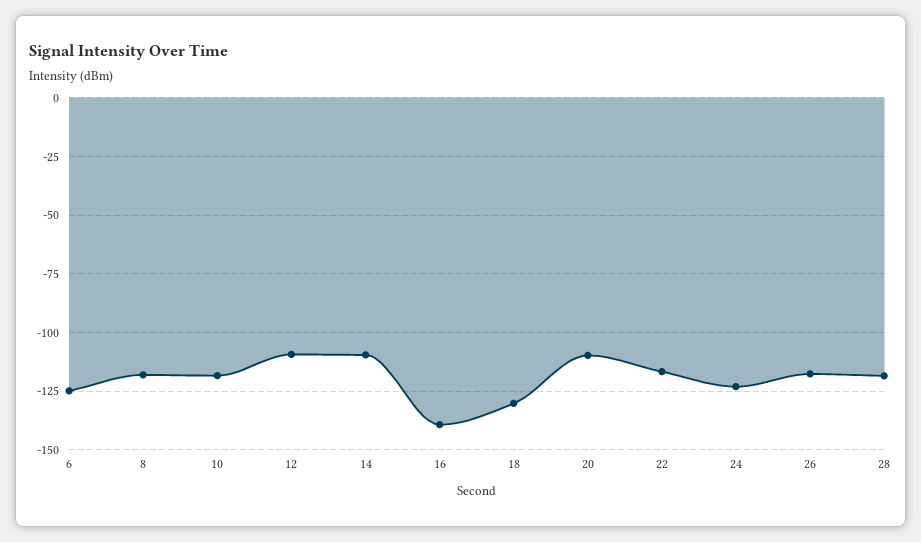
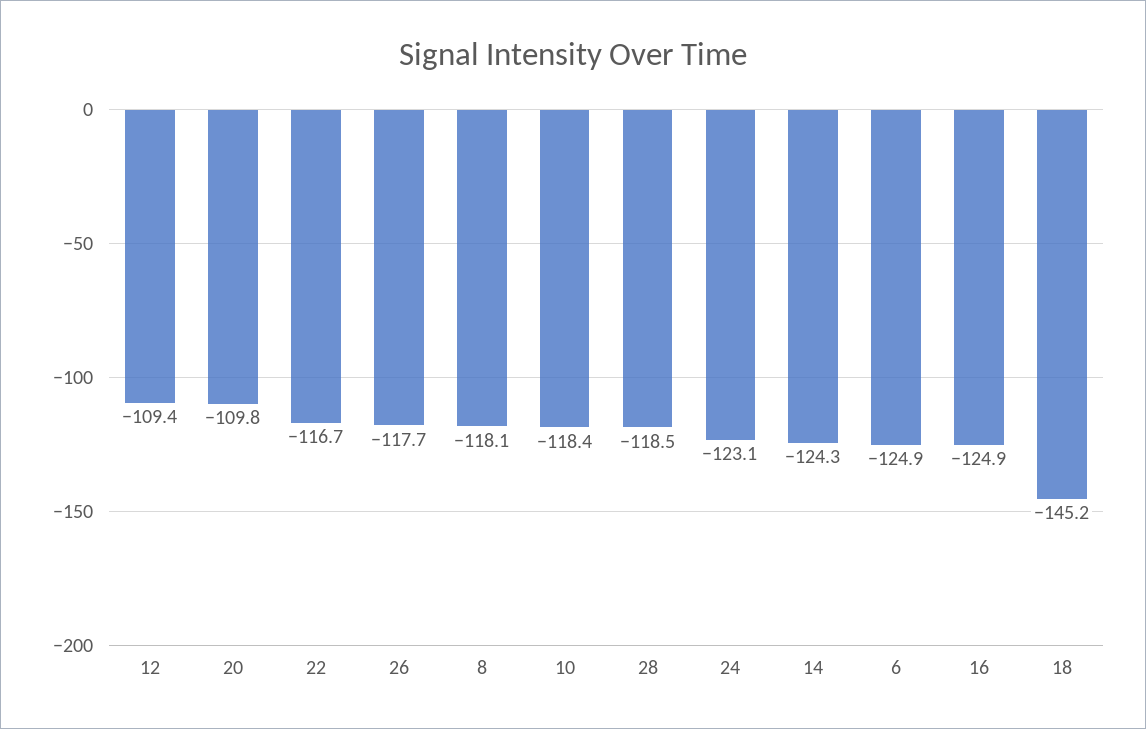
14: -110 -> -124.3
16: -140 -> -124.9
18: -130 -> -145.2

